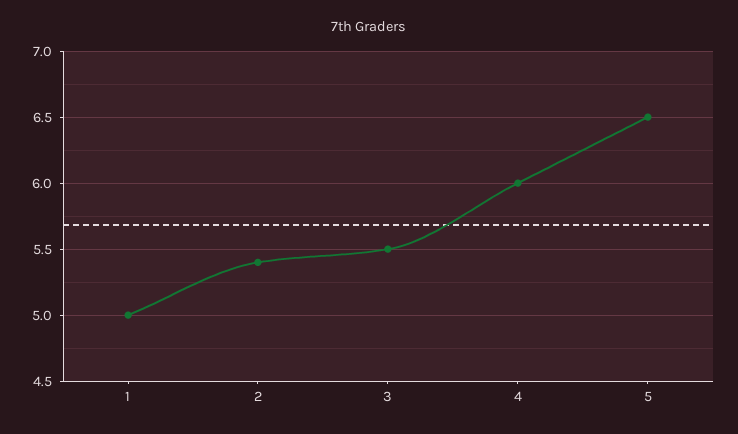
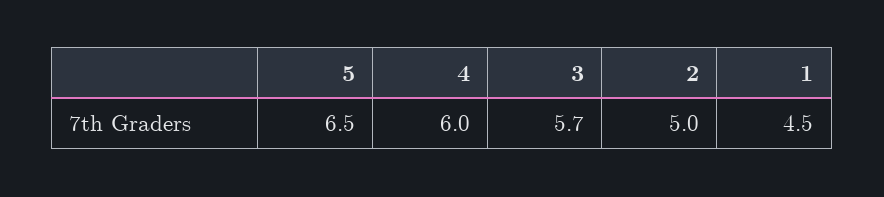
1: 5 -> 4.5
2: 5.4 -> 5
3: 5.5 -> 5.7

